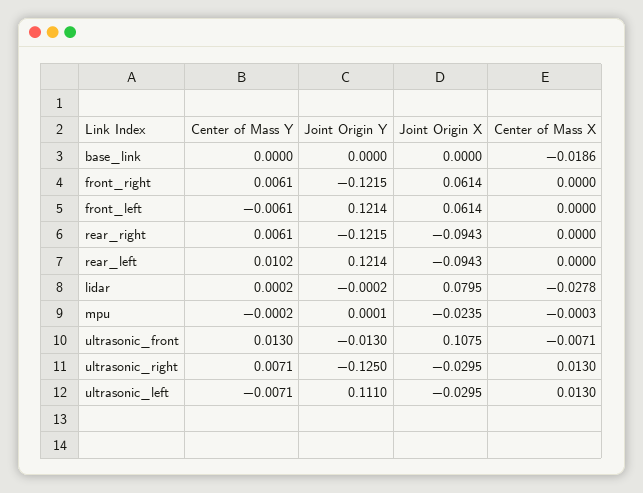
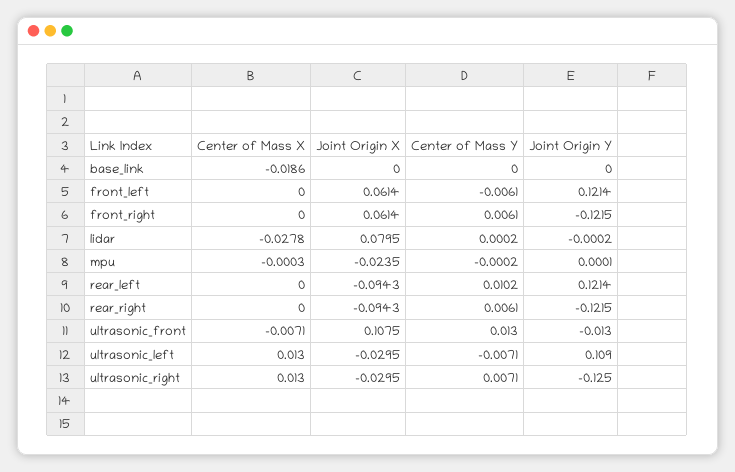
Joint Origin Y, ultrasonic_left: 0.111 -> 0.109

